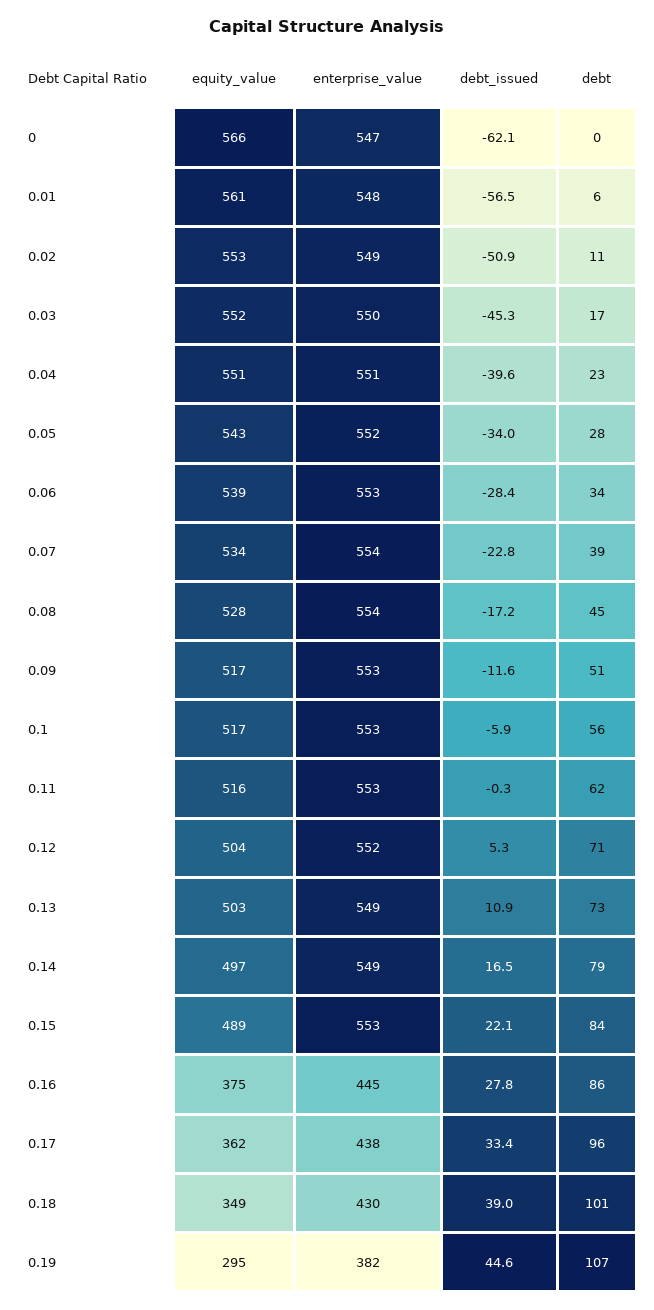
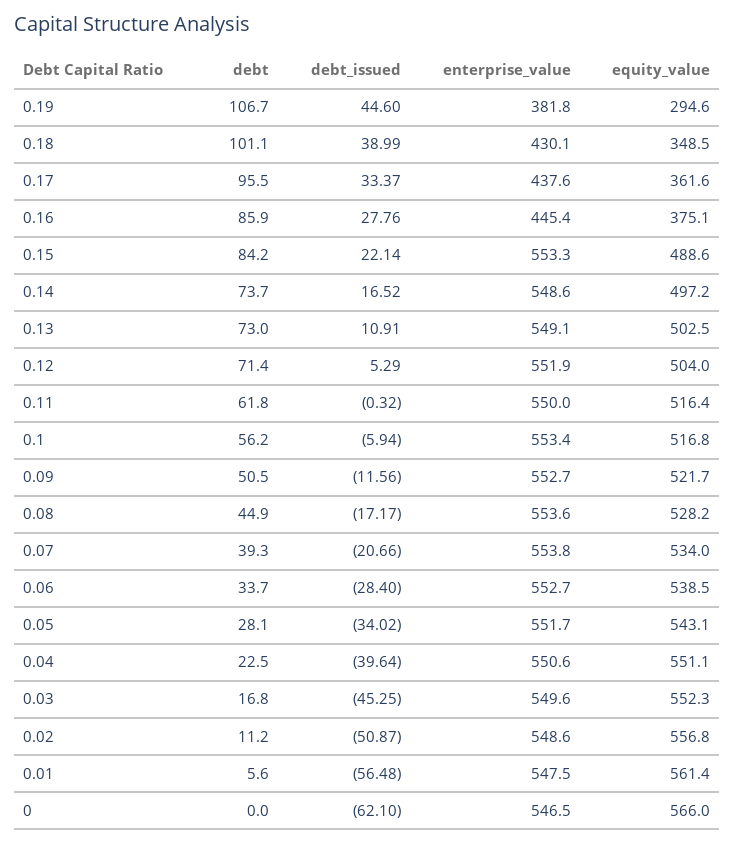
equity_value, 0.02: 553 -> 556.8
debt_issued, 0.07: -22.8 -> -20.66
equity_value, 0.09: 517 -> 521.7
enterprise_value, 0.11: 553 -> 550
debt, 0.14: 79 -> 73.7

